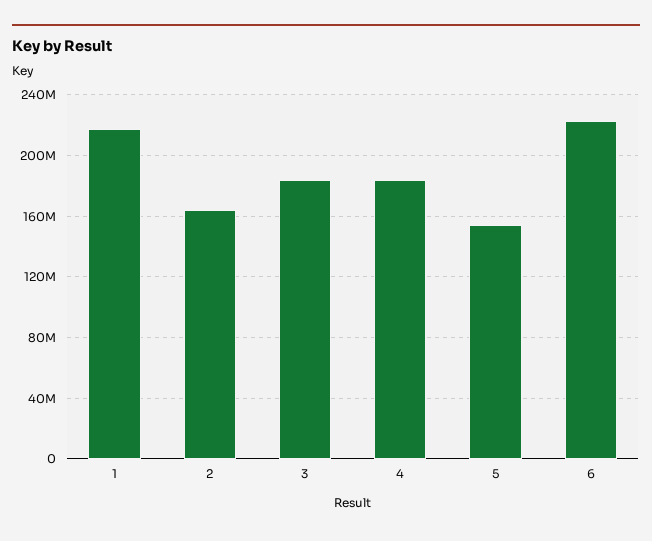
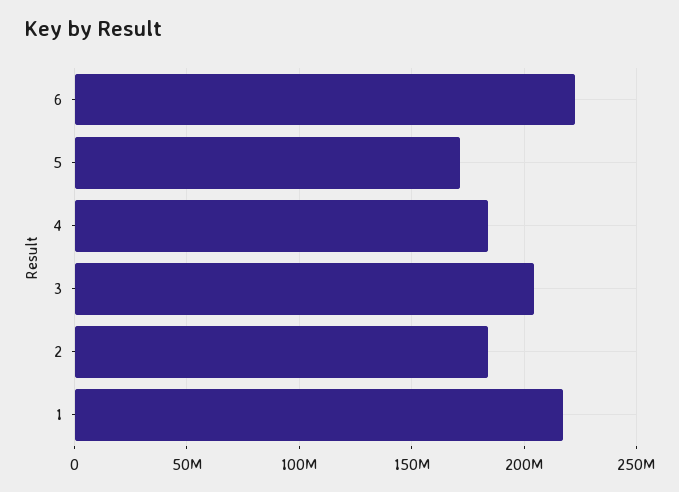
2: 165000000 -> 185000000
3: 185000000 -> 205000000
5: 155000000 -> 170000000

